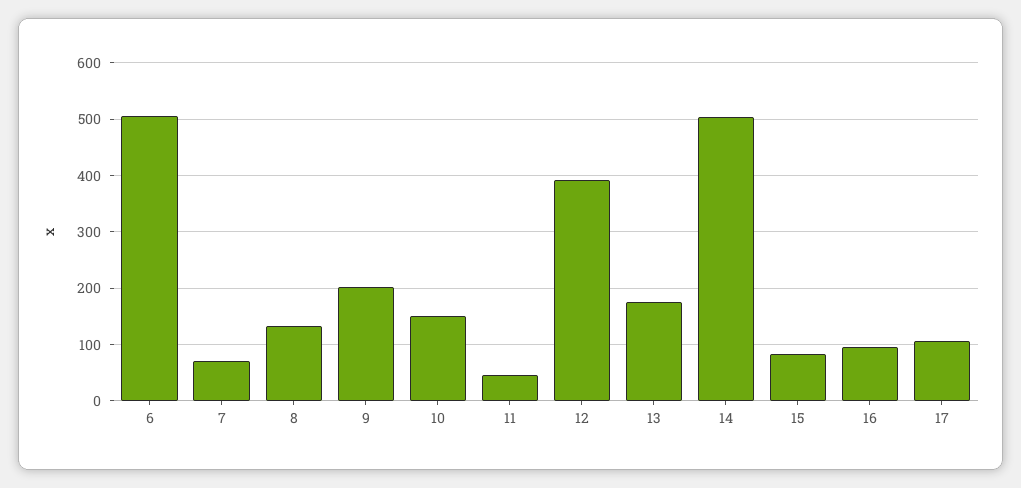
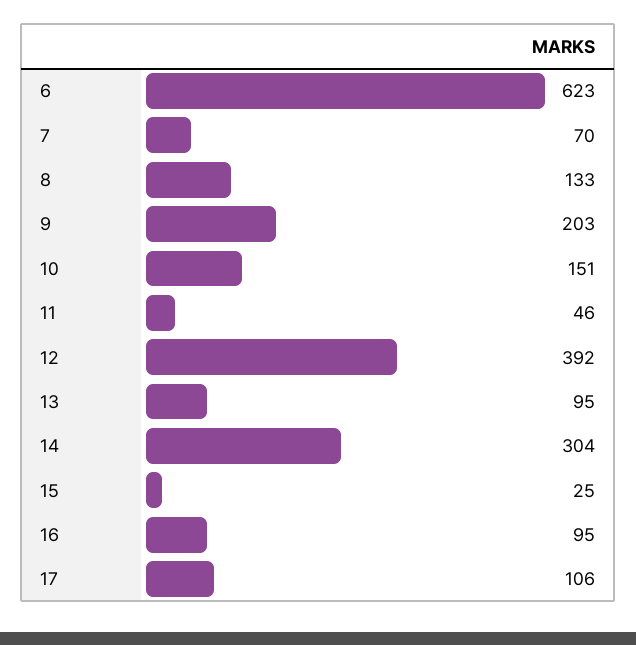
6: 500 -> 623
13: 180 -> 95
14: 500 -> 304
15: 80 -> 25

